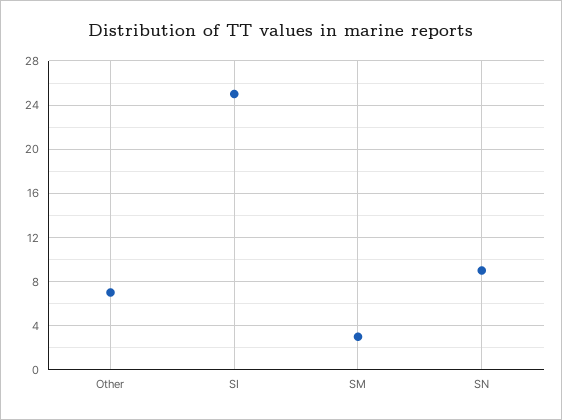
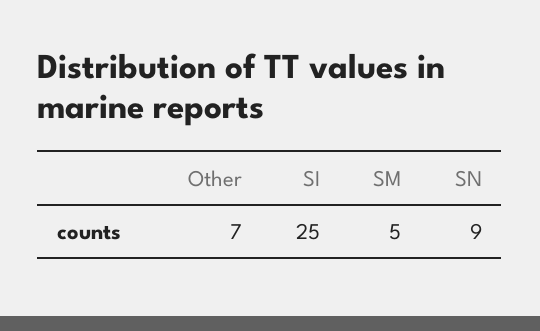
SM: 3 -> 5

